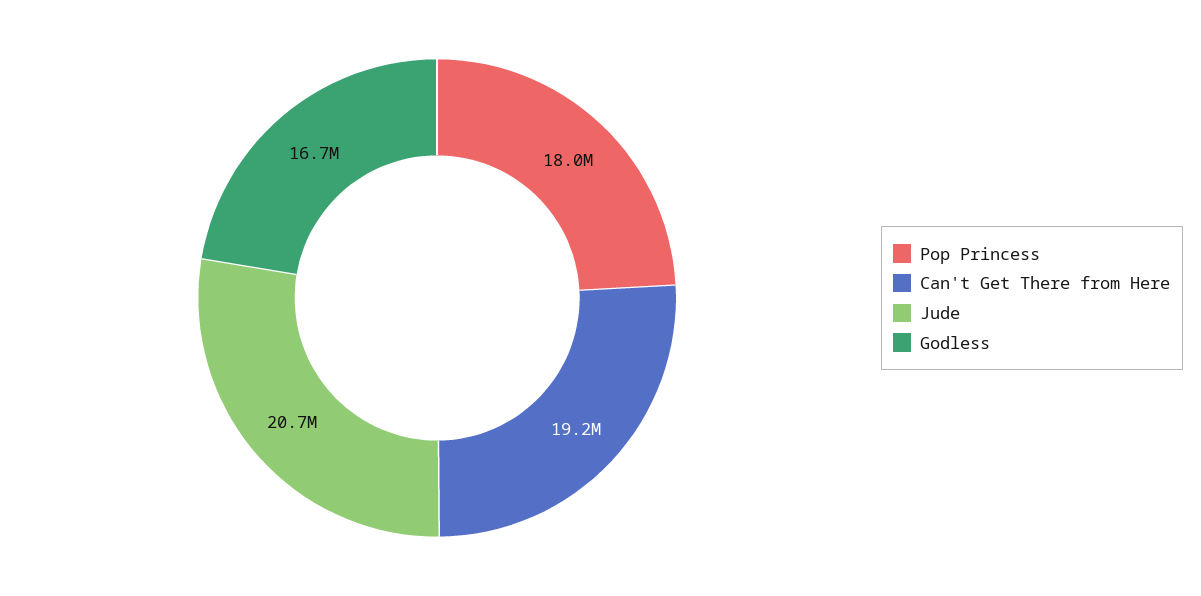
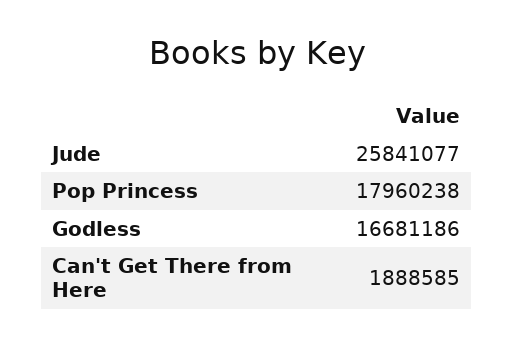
Can't Get There from Here: 19200000 -> 1888585
Jude: 20700000 -> 25841077

